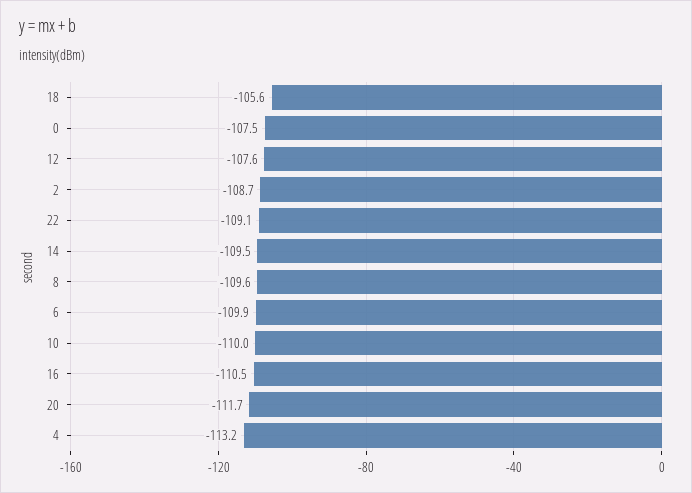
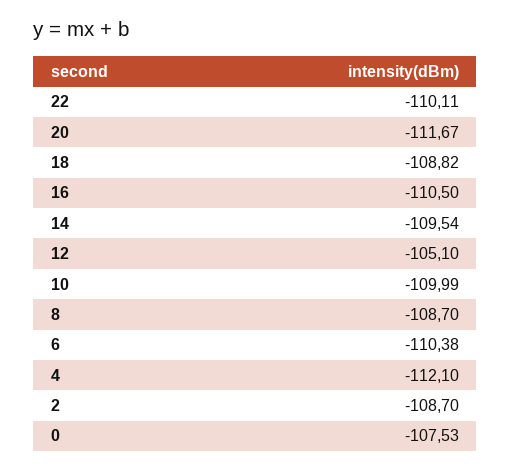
18: -105.6 -> -108.82
12: -107.6 -> -105.1
22: -109.1 -> -110.11
8: -109.6 -> -108.7
6: -109.9 -> -110.38
4: -113.2 -> -112.1

